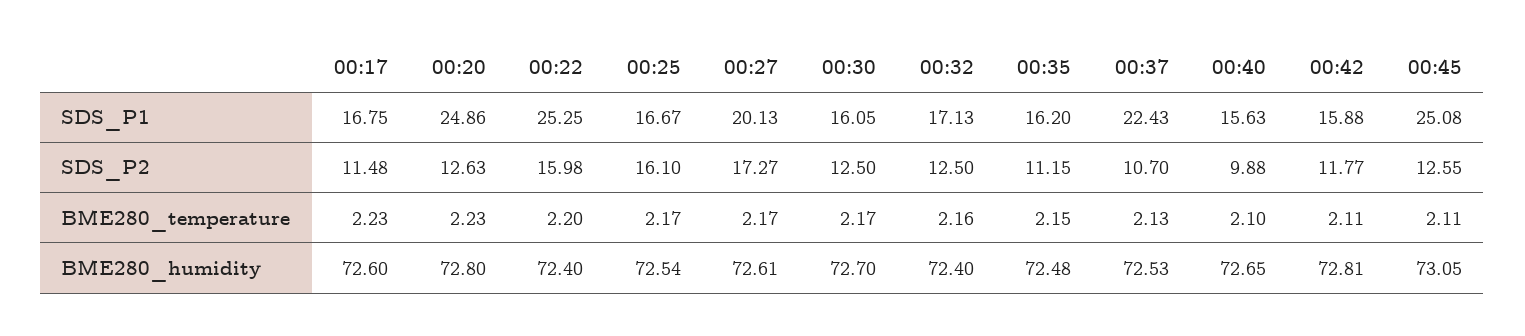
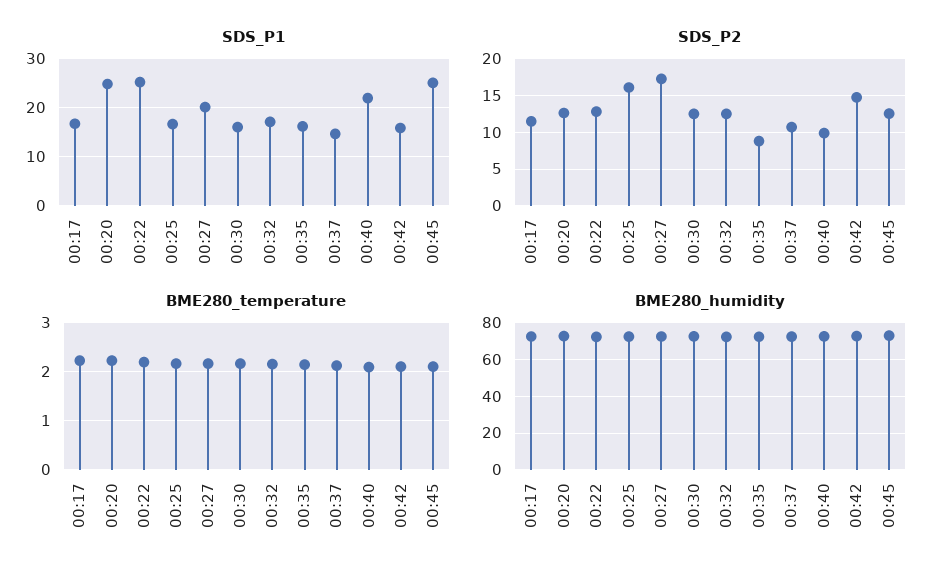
SDS_P1, 00:37: 22.43 -> 14
SDS_P1, 00:40: 15.63 -> 22
SDS_P2, 00:22: 15.98 -> 13
SDS_P2, 00:35: 11.15 -> 9
SDS_P2, 00:42: 11.77 -> 15

